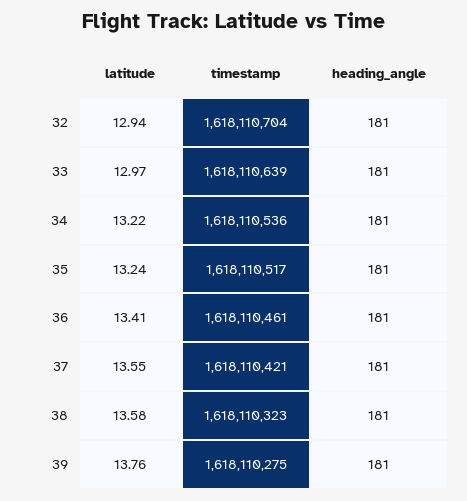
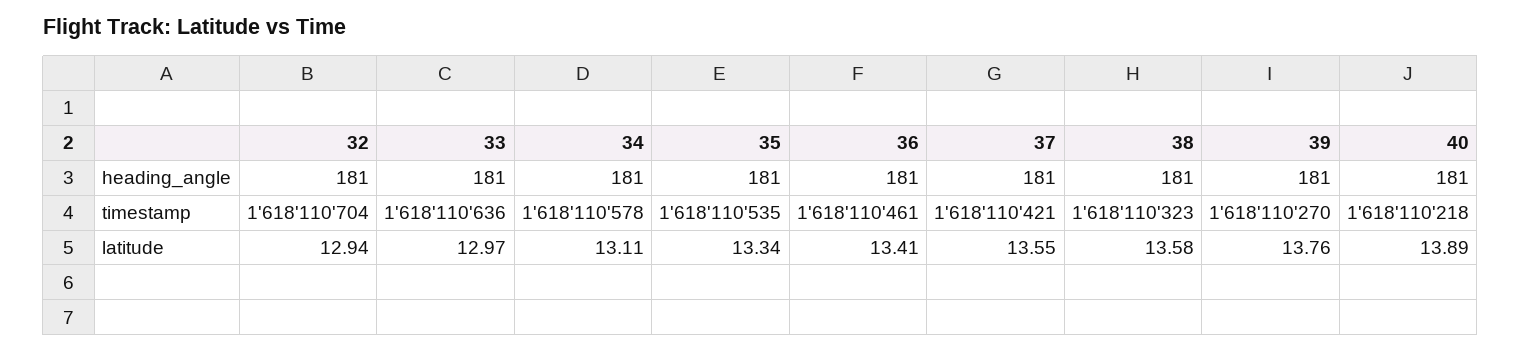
timestamp, 33: 1618110639 -> 1618110636
latitude, 34: 13.22 -> 13.11
timestamp, 34: 1618110536 -> 1618110578
latitude, 35: 13.24 -> 13.34
timestamp, 35: 1618110517 -> 1618110535
timestamp, 39: 1618110275 -> 1618110270
heading_angle, 40: none -> 181
timestamp, 40: none -> 1618110218
latitude, 40: none -> 13.89

